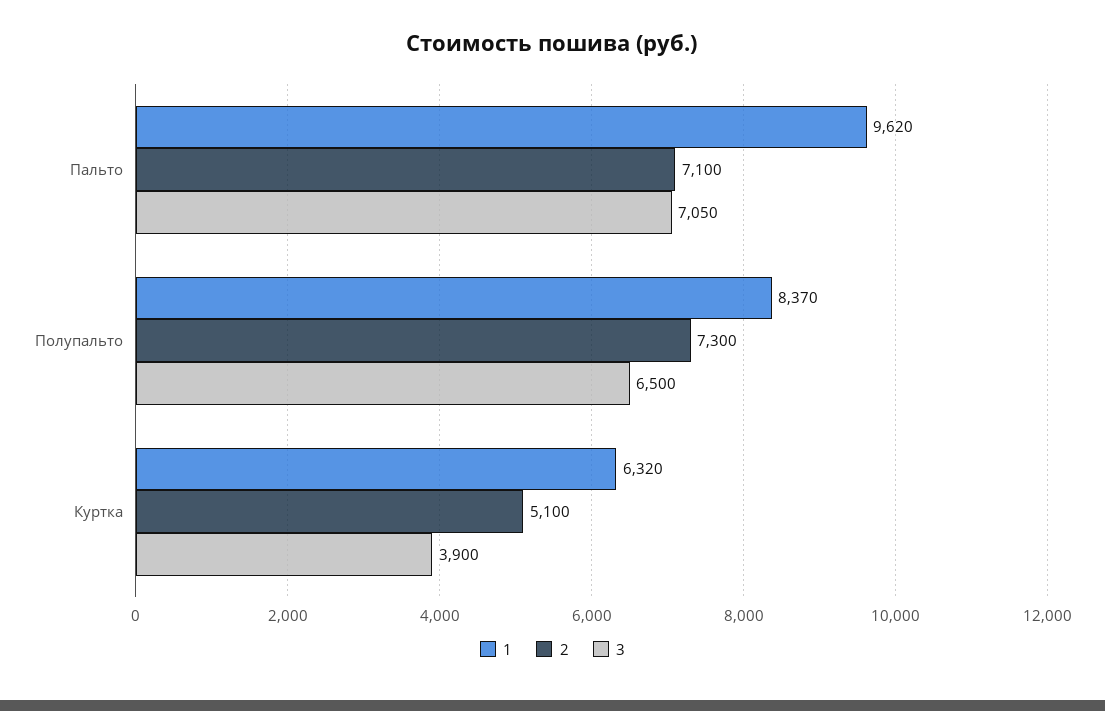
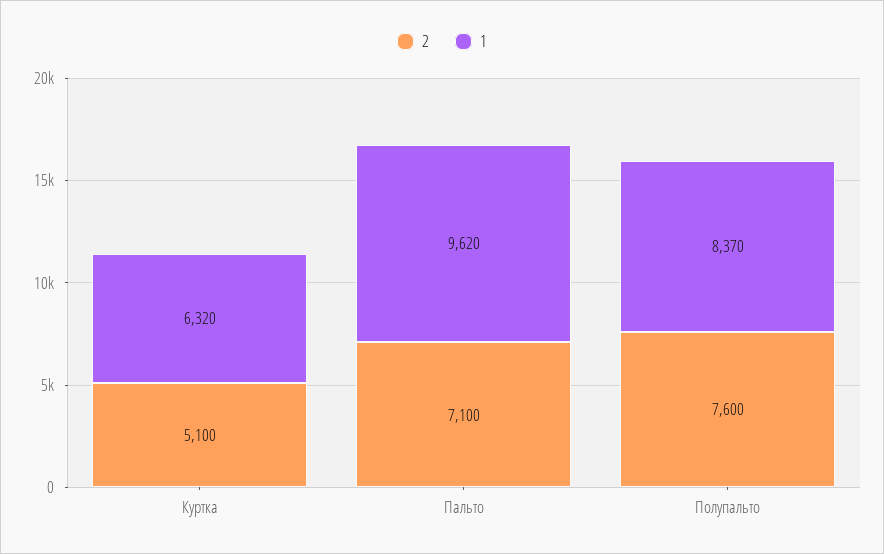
3, Пальто: 7050 -> none
2, Полупальто: 7300 -> 7600
3, Полупальто: 6500 -> none
3, Куртка: 3900 -> none

